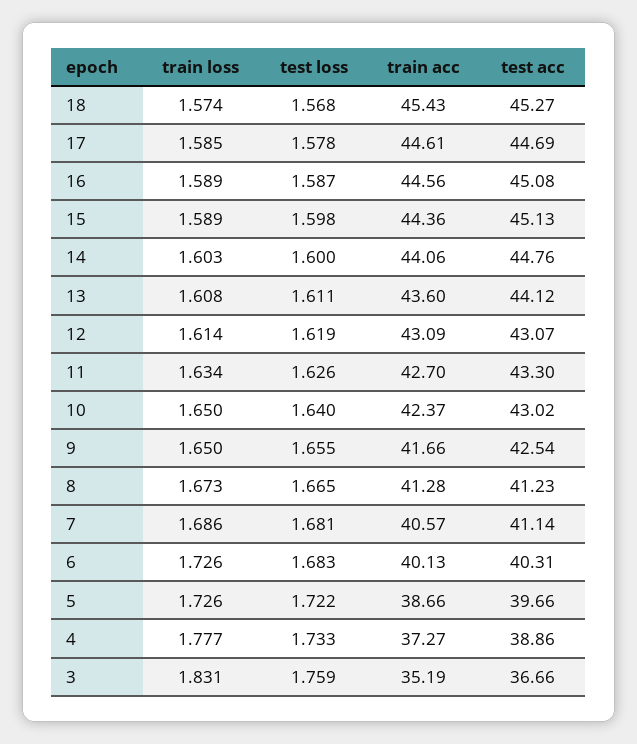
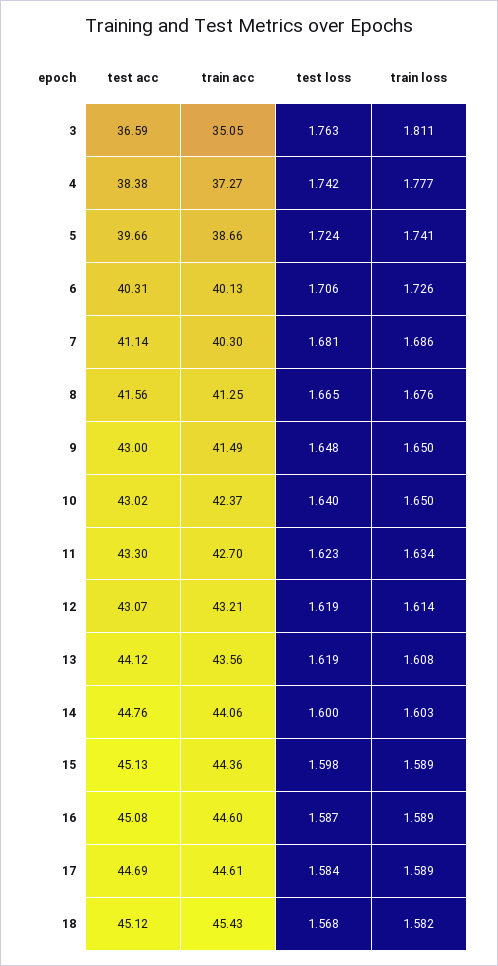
train loss, 18: 1.574 -> 1.582
test acc, 18: 45.27 -> 45.12
train loss, 17: 1.585 -> 1.589
test loss, 17: 1.578 -> 1.584
train acc, 16: 44.56 -> 44.6
test loss, 13: 1.611 -> 1.619
train acc, 13: 43.6 -> 43.56
train acc, 12: 43.09 -> 43.21
test loss, 11: 1.626 -> 1.623
test loss, 9: 1.655 -> 1.648
train acc, 9: 41.66 -> 41.49
test acc, 9: 42.54 -> 43
train loss, 8: 1.673 -> 1.676
train acc, 8: 41.28 -> 41.25
test acc, 8: 41.23 -> 41.56
train acc, 7: 40.57 -> 40.3
test loss, 6: 1.683 -> 1.706
train loss, 5: 1.726 -> 1.741
test loss, 5: 1.722 -> 1.724
test loss, 4: 1.733 -> 1.742
test acc, 4: 38.86 -> 38.38
train loss, 3: 1.831 -> 1.811
test loss, 3: 1.759 -> 1.763
train acc, 3: 35.19 -> 35.05
test acc, 3: 36.66 -> 36.59

